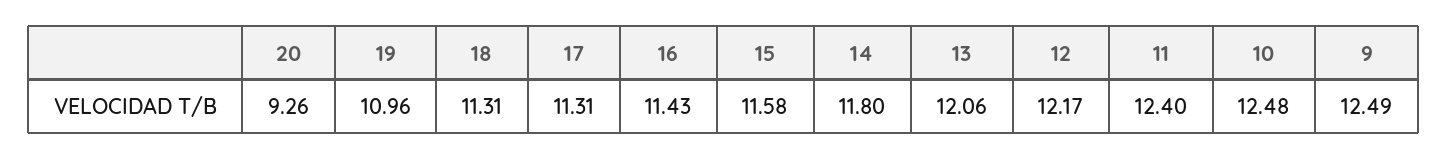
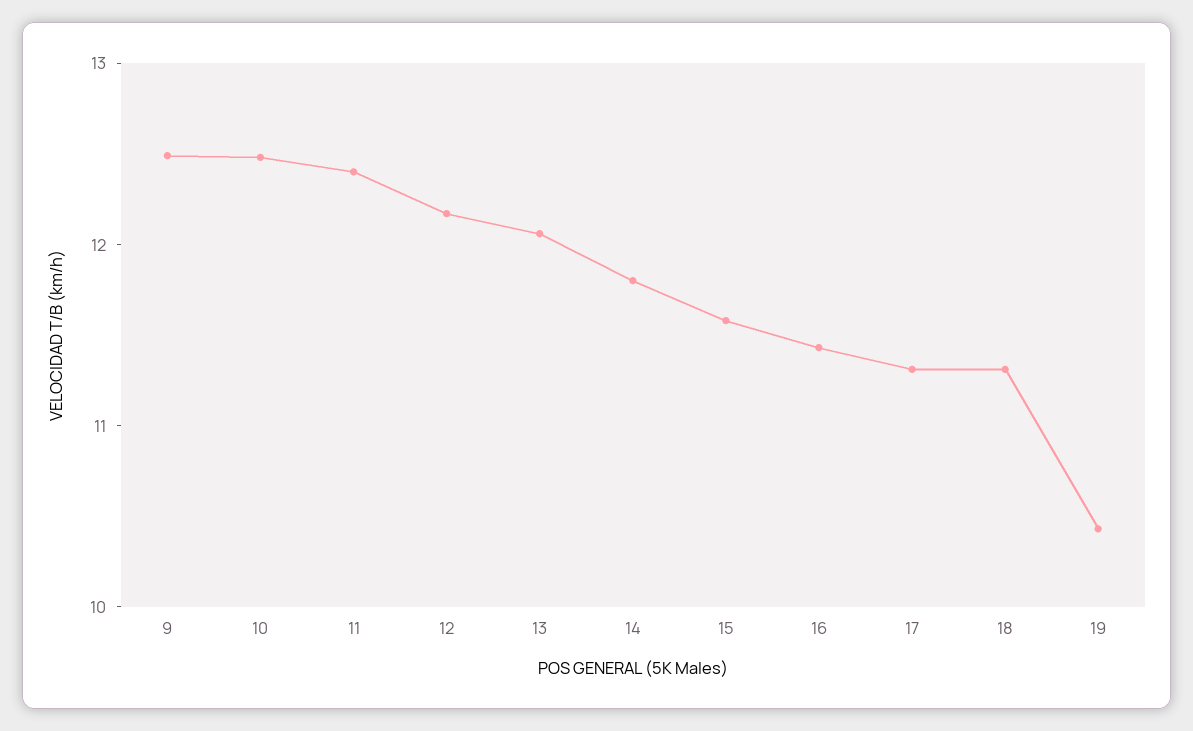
20: 9.26 -> none
19: 10.96 -> 10.4

